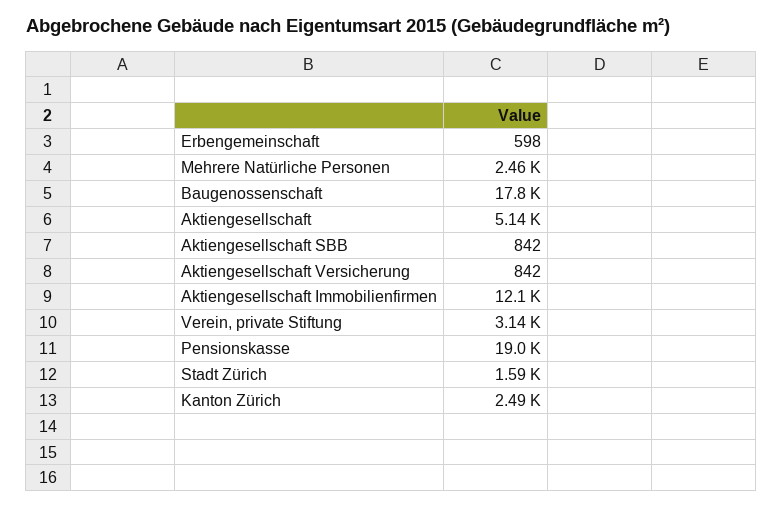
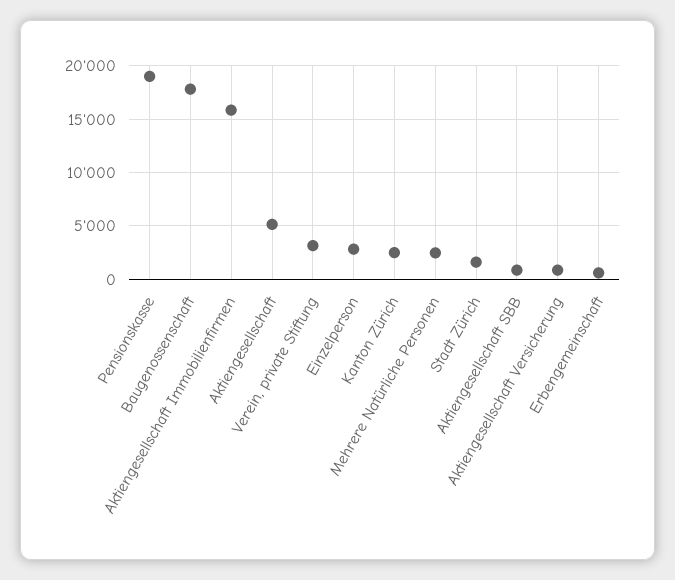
Aktiengesellschaft Immobilienfirmen: 12100 -> 16000
Einzelperson: none -> 3000

